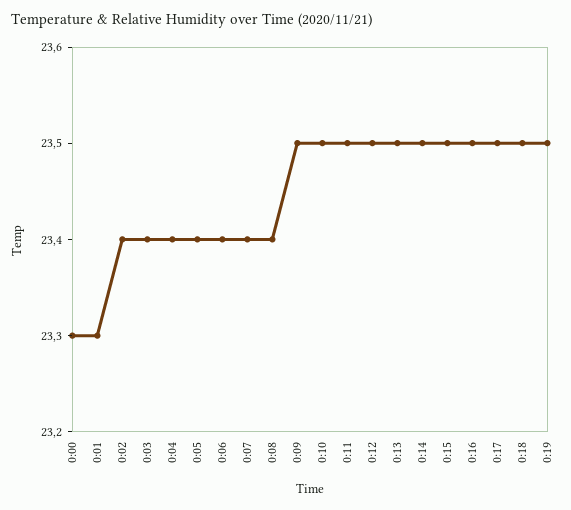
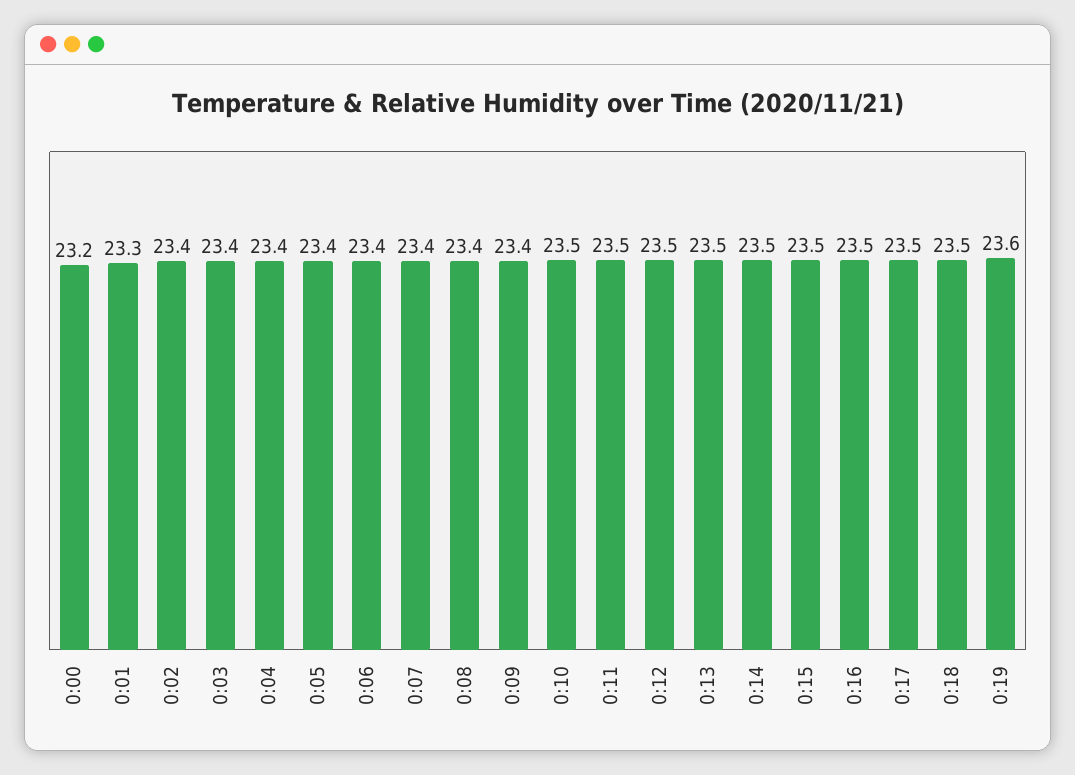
0:00: 23.3 -> 23.2
0:09: 23.5 -> 23.4
0:19: 23.5 -> 23.6

